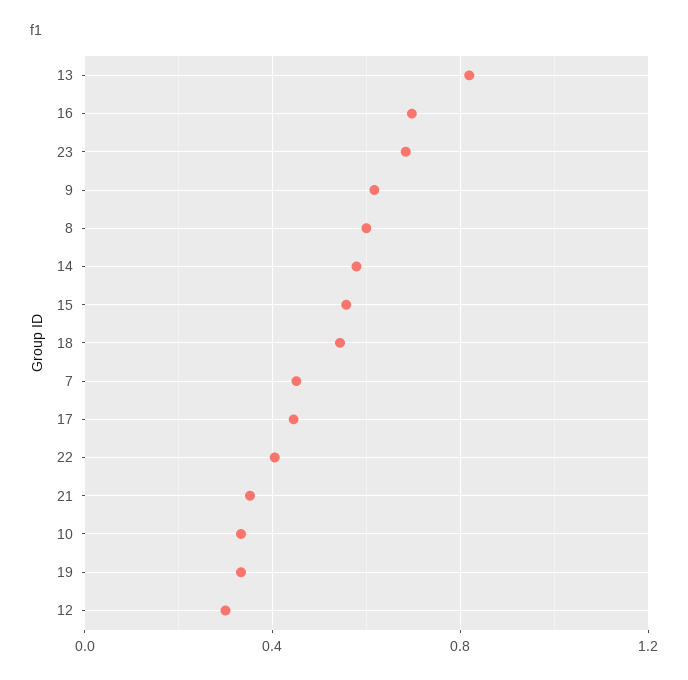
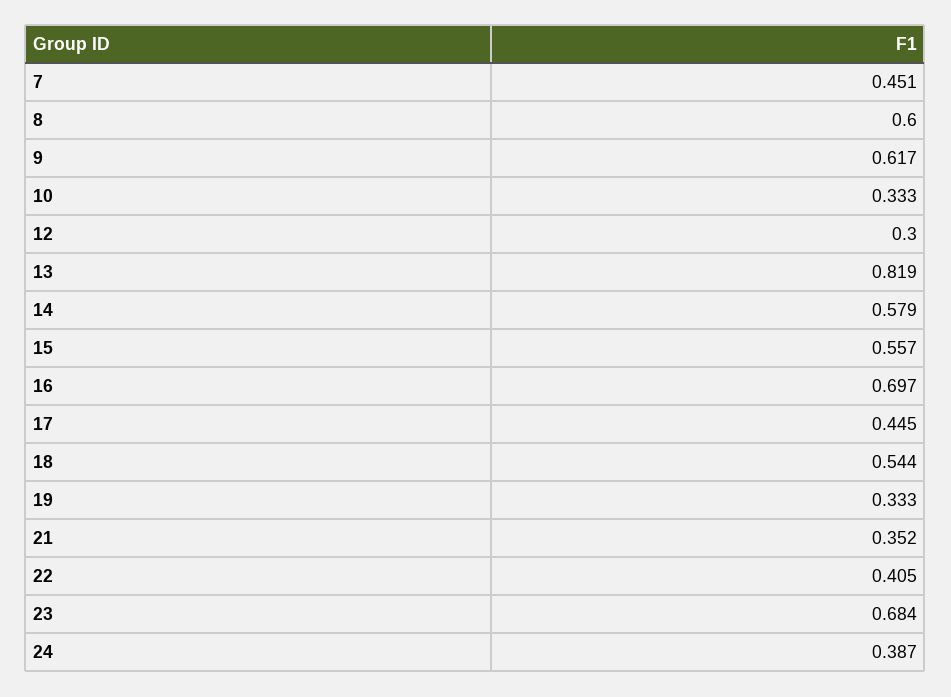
24: none -> 0.387

